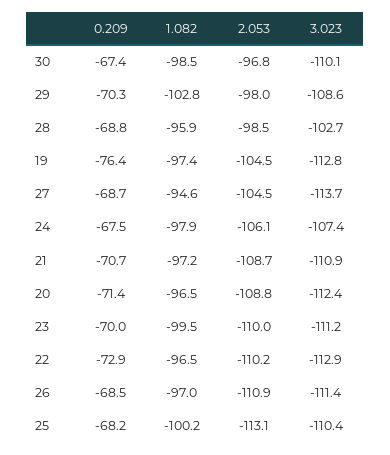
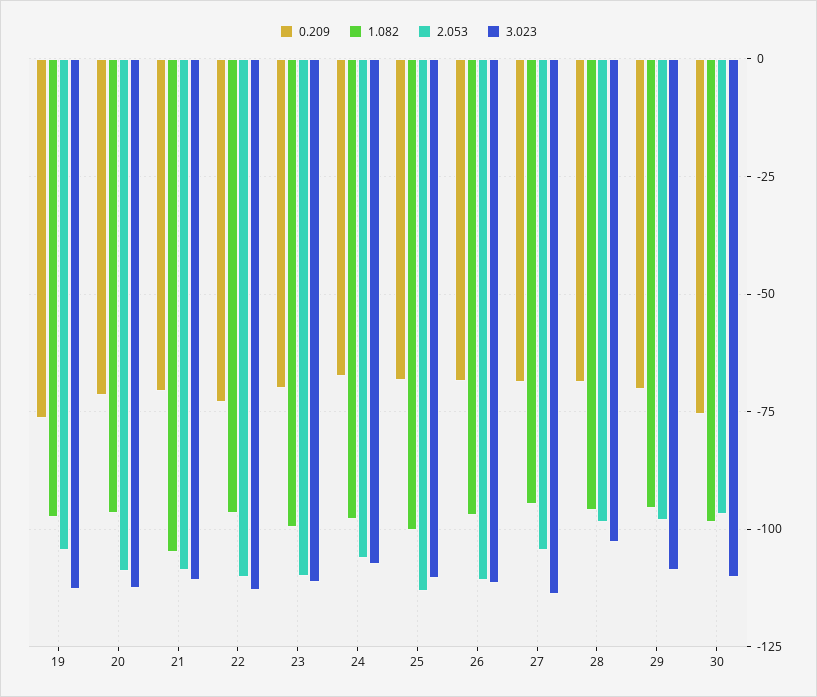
0.209, 30: -67.4 -> -75
1.082, 29: -102.8 -> -95
1.082, 21: -97.2 -> -105

